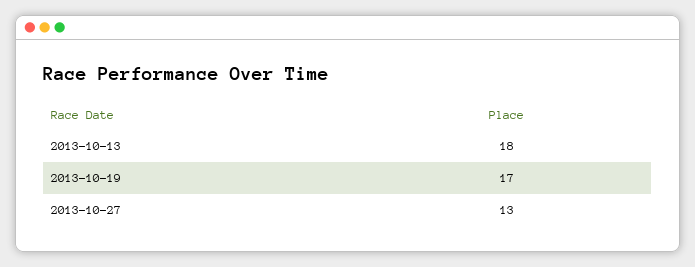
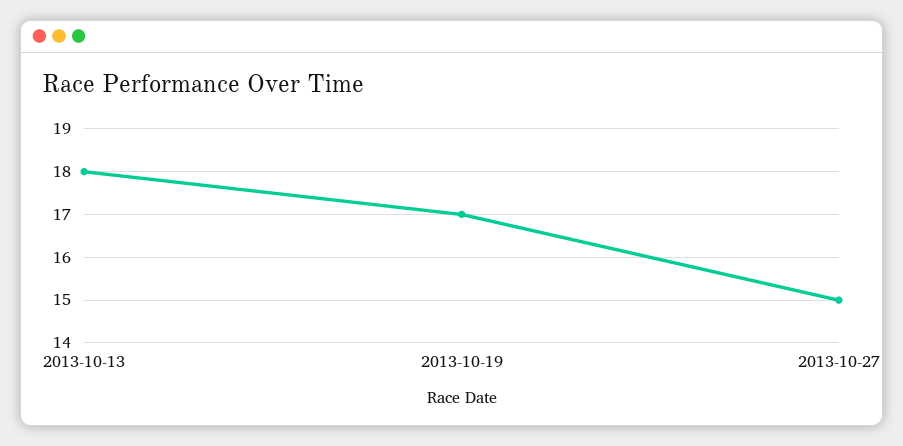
2013-10-27: 13 -> 15

